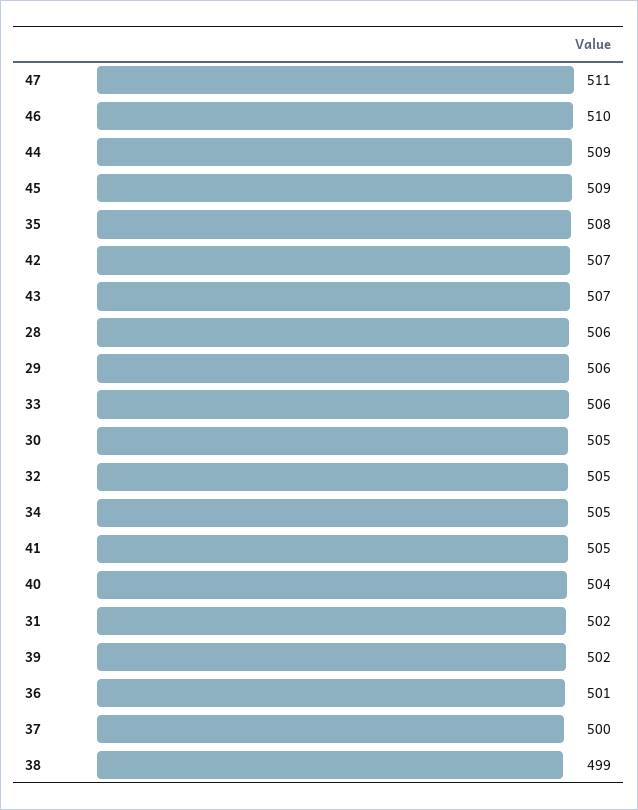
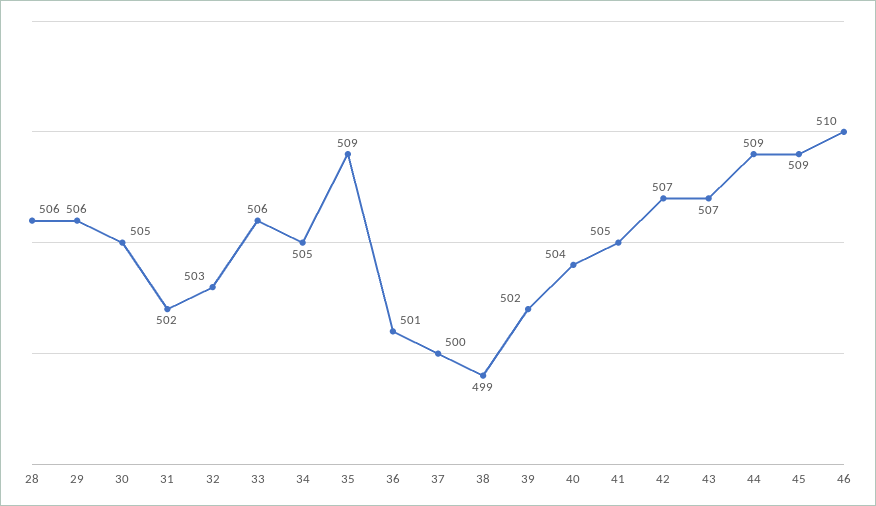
47: 511 -> none
35: 508 -> 509
32: 505 -> 503

